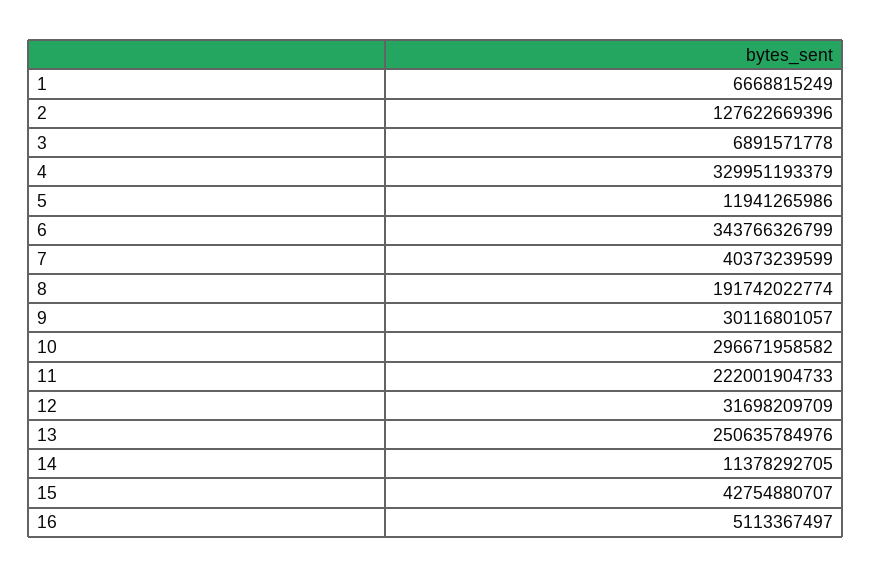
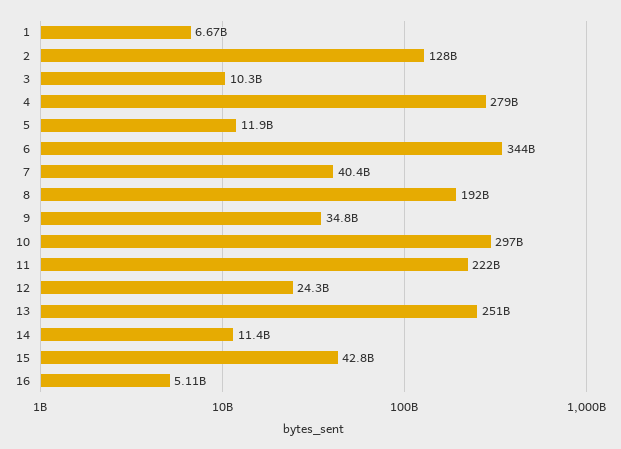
3: 6891571778 -> 10300000000
4: 329951193379 -> 279000000000
9: 30116801057 -> 34800000000
12: 31698209709 -> 24300000000

